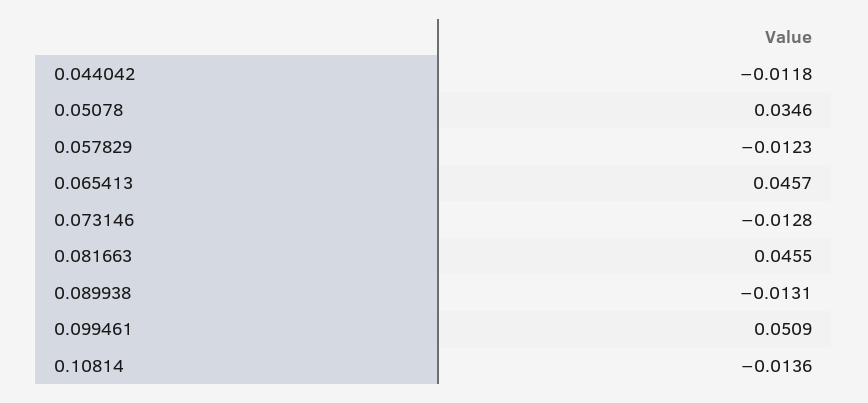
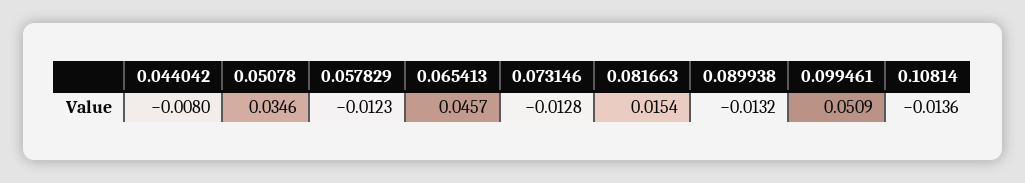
0.044042: -0.0118 -> -0.008
0.081663: 0.0455 -> 0.0154
0.089938: -0.0131 -> -0.0132

